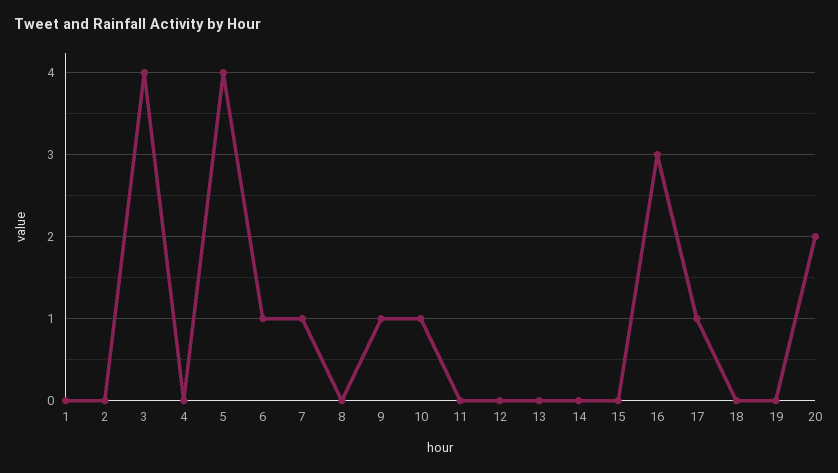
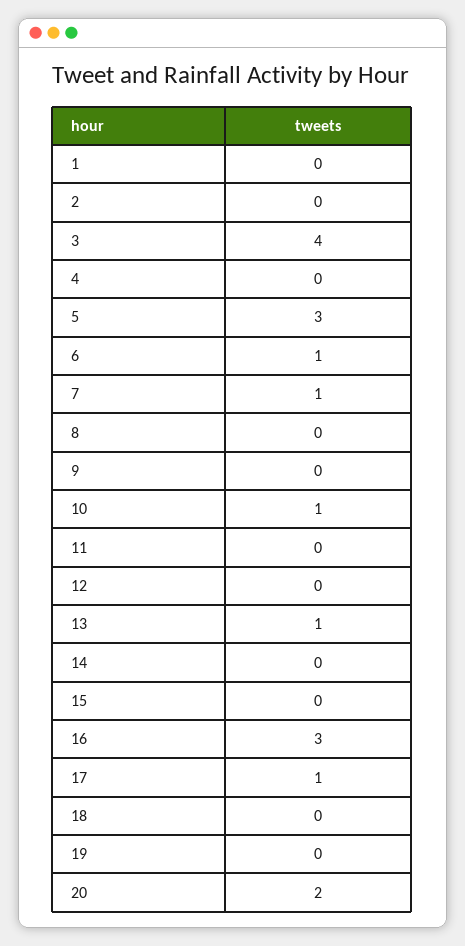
5: 4 -> 3
9: 1 -> 0
13: 0 -> 1

